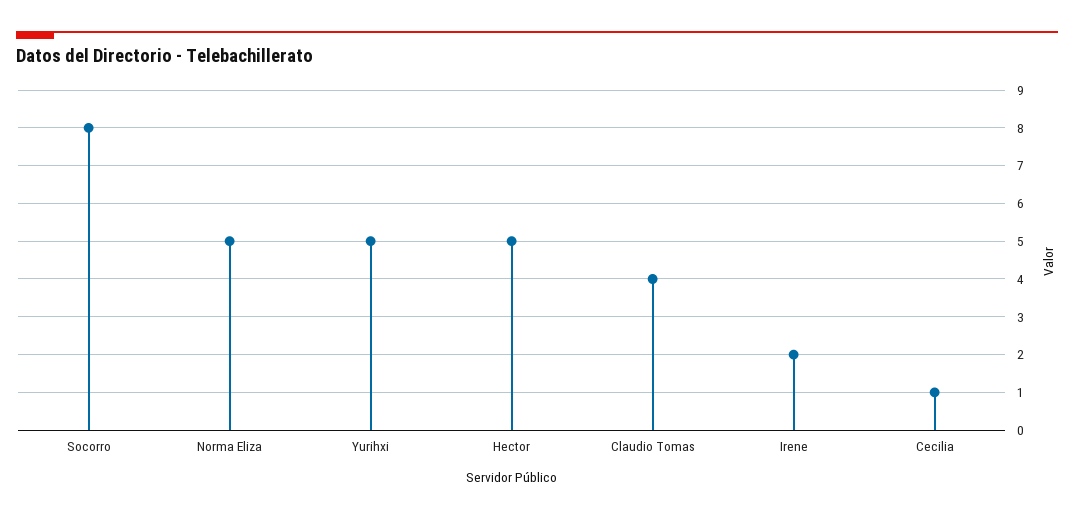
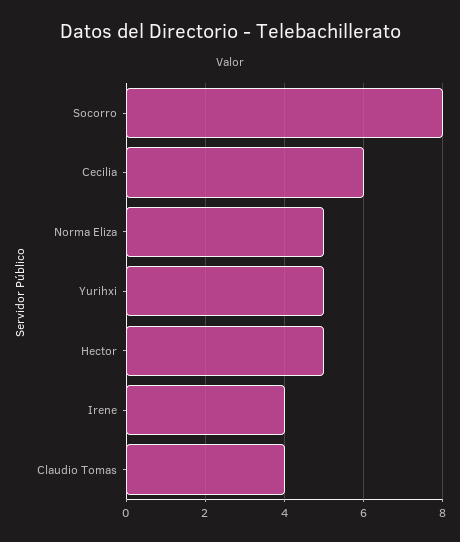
Irene: 2 -> 4
Cecilia: 1 -> 6

